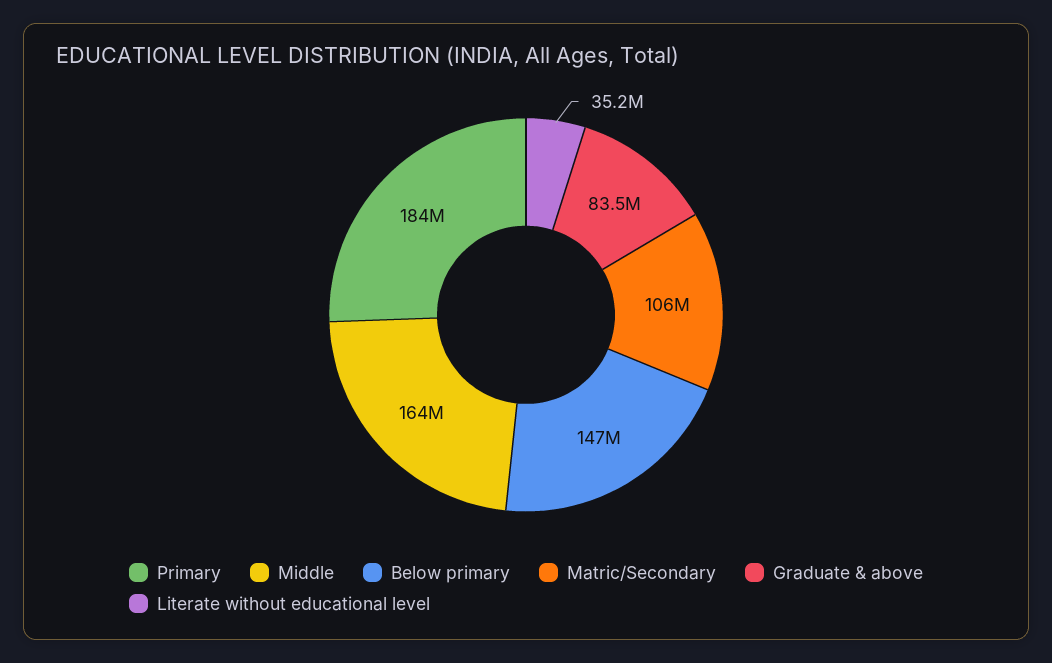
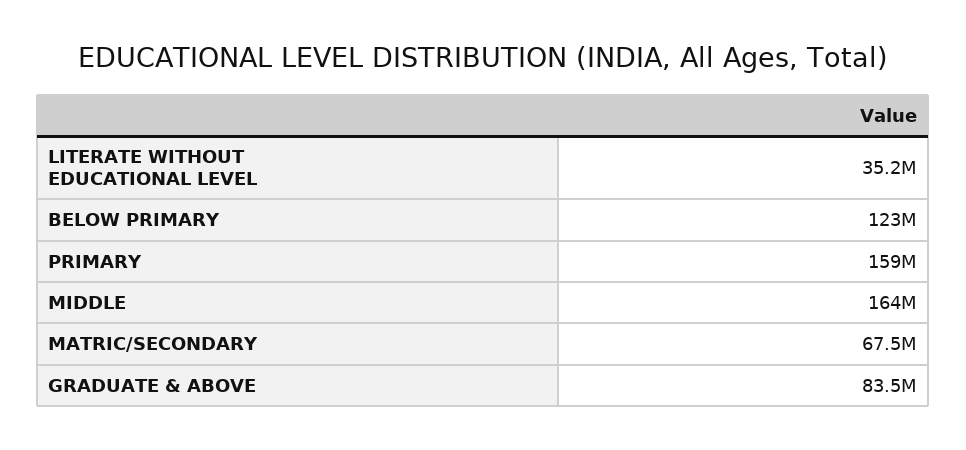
Primary: 184000000 -> 159000000
Below primary: 147000000 -> 123000000
Matric/Secondary: 106000000 -> 67500000

